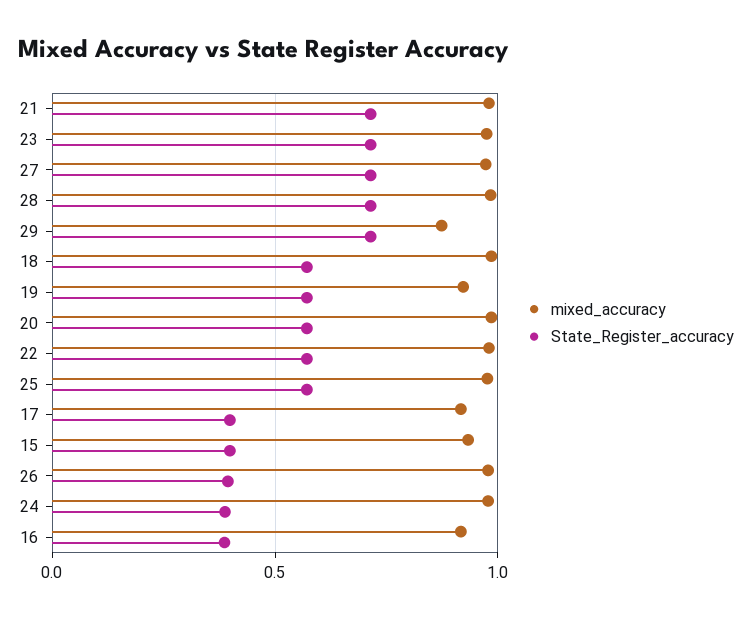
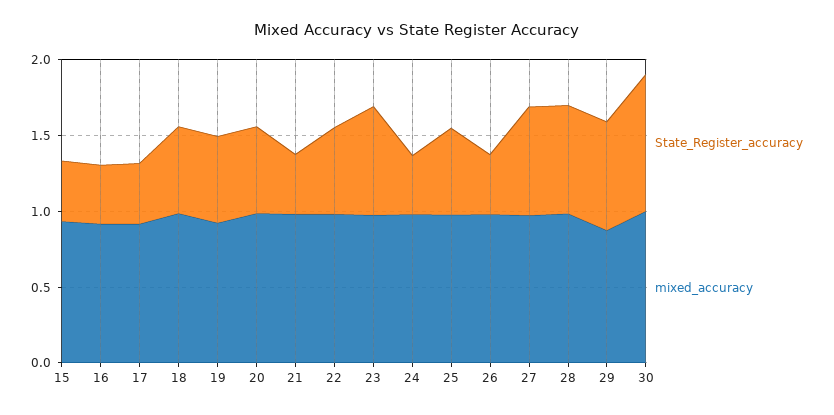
State_Register_accuracy, 21: 0.7 -> 0.4
State_Register_accuracy, 30: none -> 0.9
mixed_accuracy, 30: none -> 1

